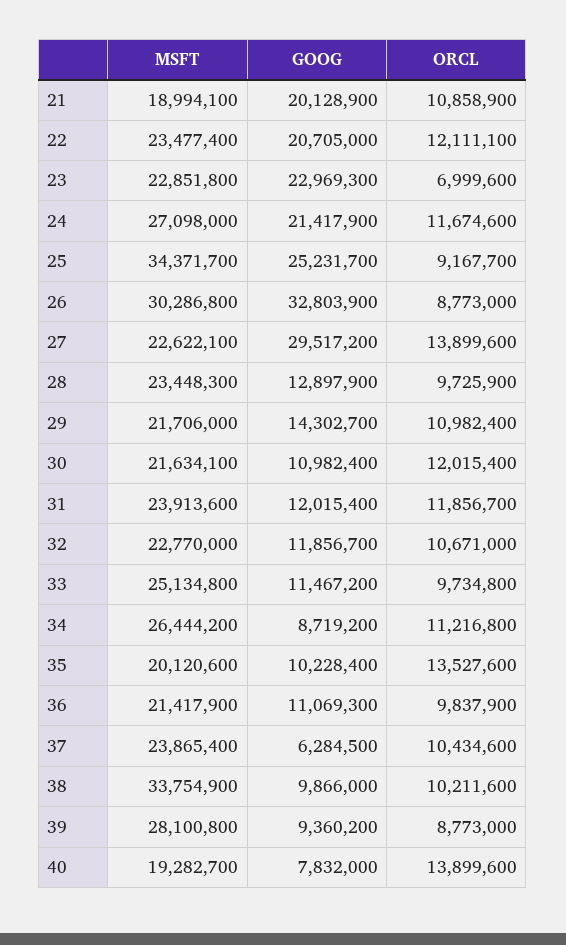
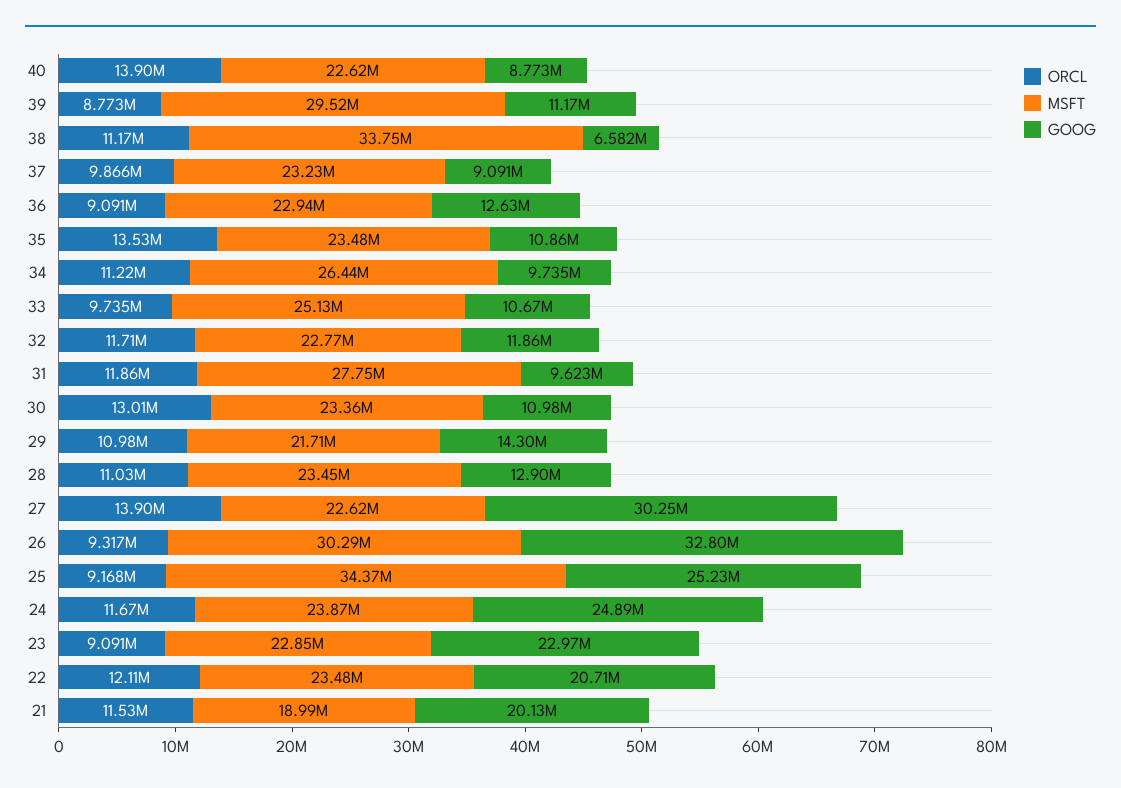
ORCL, 21: 10858900 -> 11530000
ORCL, 23: 6999600 -> 9091000
MSFT, 24: 27098000 -> 23870000
GOOG, 24: 21417900 -> 24890000
ORCL, 26: 8773000 -> 9317000
GOOG, 27: 29517200 -> 30250000
ORCL, 28: 9725900 -> 11030000
MSFT, 30: 21634100 -> 23360000
ORCL, 30: 12015400 -> 13010000
MSFT, 31: 23913600 -> 27750000
GOOG, 31: 12015400 -> 9623000
ORCL, 32: 10671000 -> 11710000
GOOG, 33: 11467200 -> 10670000
GOOG, 34: 8719200 -> 9735000
MSFT, 35: 20120600 -> 23480000
GOOG, 35: 10228400 -> 10860000
MSFT, 36: 21417900 -> 22940000
GOOG, 36: 11069300 -> 12630000
ORCL, 36: 9837900 -> 9091000
MSFT, 37: 23865400 -> 23230000
GOOG, 37: 6284500 -> 9091000
ORCL, 37: 10434600 -> 9866000
GOOG, 38: 9866000 -> 6582000
ORCL, 38: 10211600 -> 11170000
MSFT, 39: 28100800 -> 29520000
GOOG, 39: 9360200 -> 11170000
MSFT, 40: 19282700 -> 22620000
GOOG, 40: 7832000 -> 8773000

